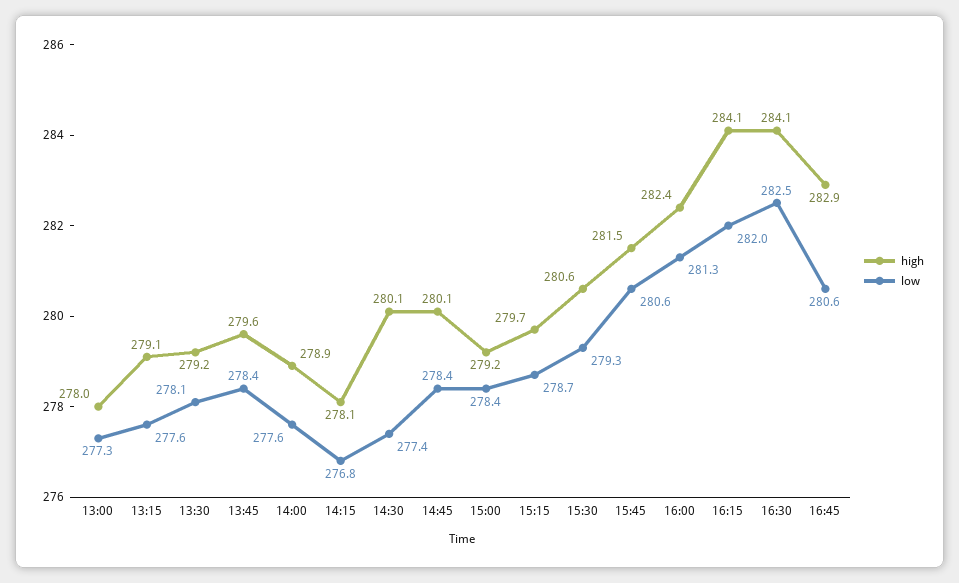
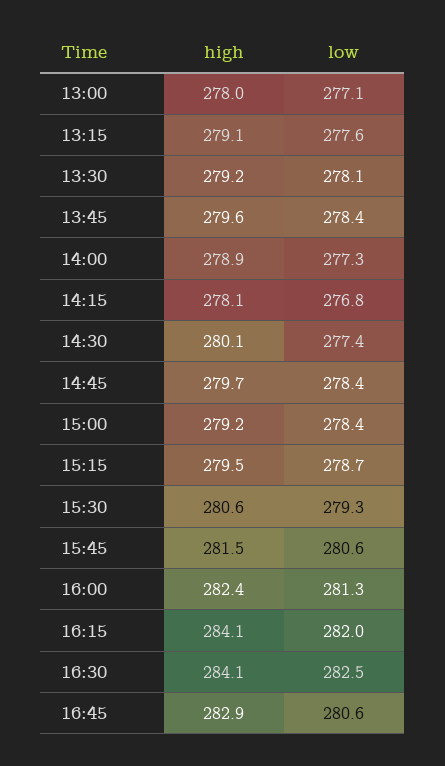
low, 13:00: 277.3 -> 277.1
low, 14:00: 277.6 -> 277.3
high, 14:45: 280.1 -> 279.7
high, 15:15: 279.7 -> 279.5

